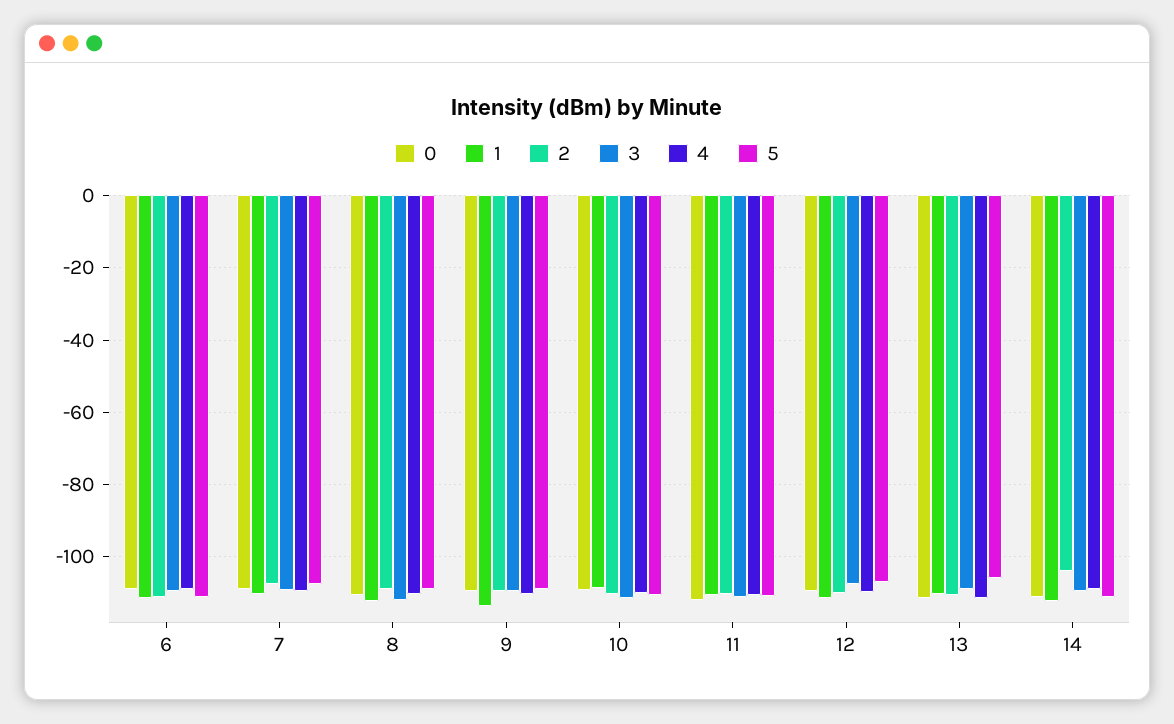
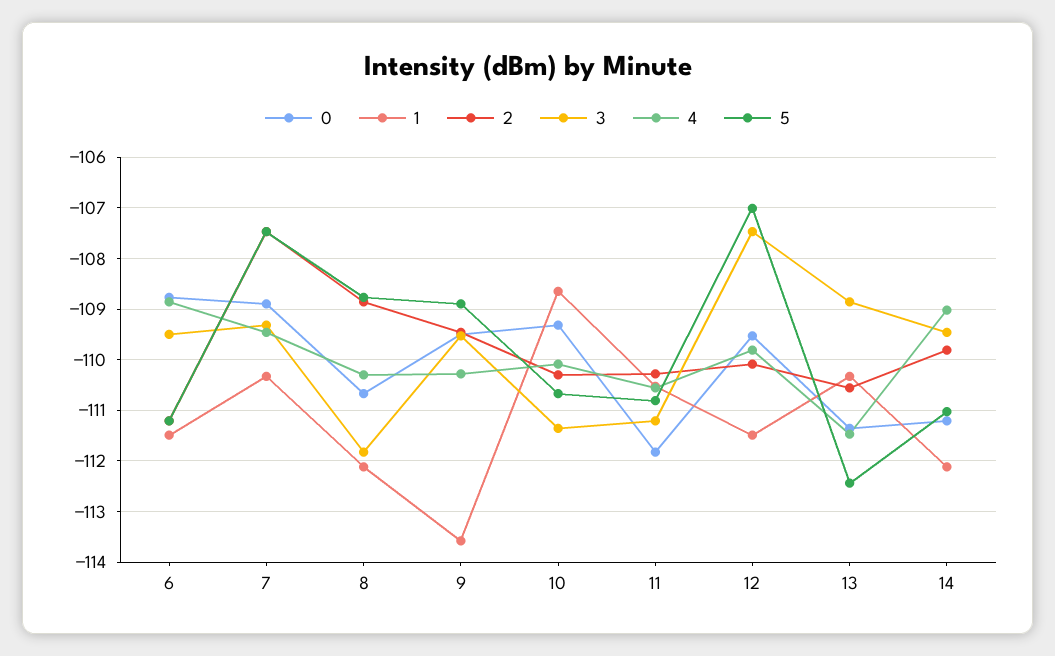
5, 13: -106 -> -112.4
2, 14: -104 -> -109.8

